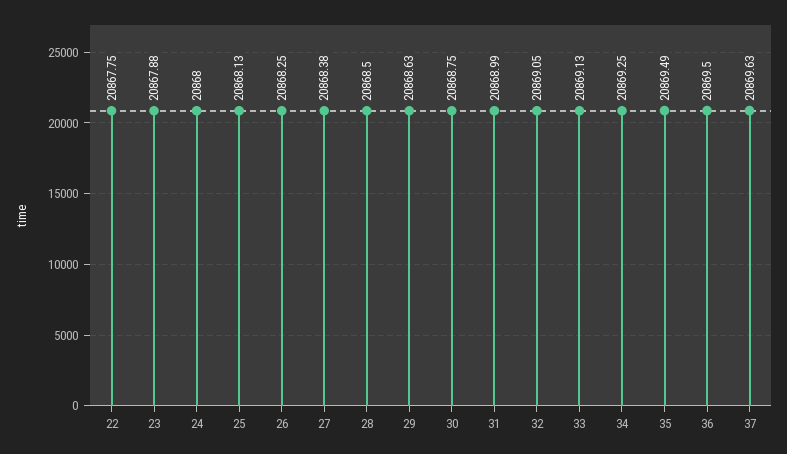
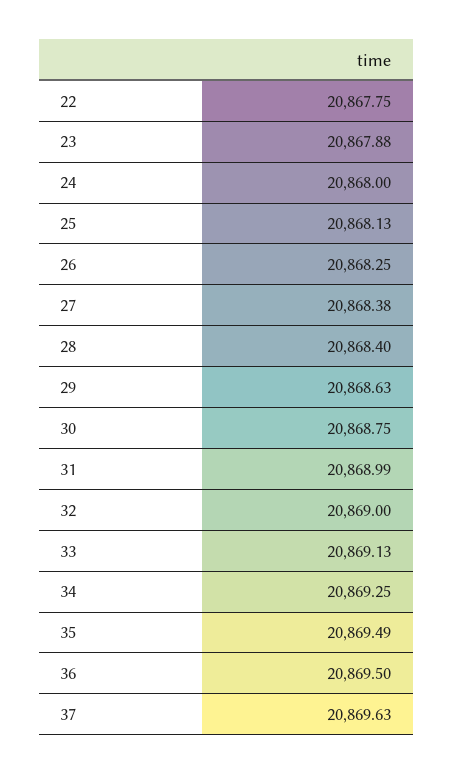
28: 20868.5 -> 20868.4
32: 20869.05 -> 20869

